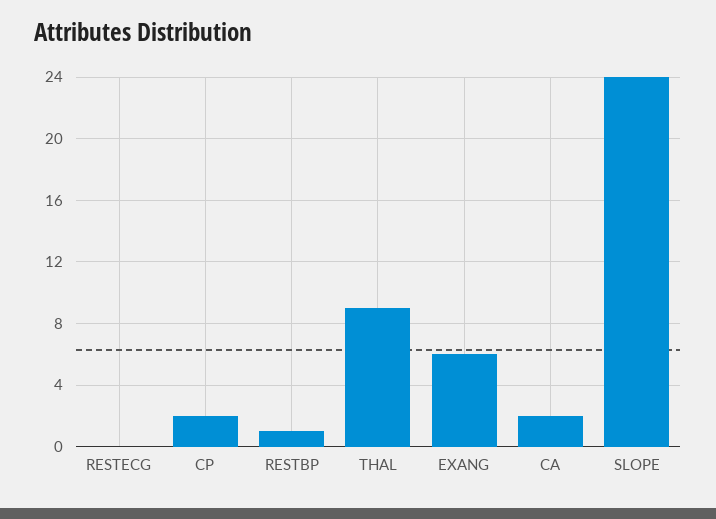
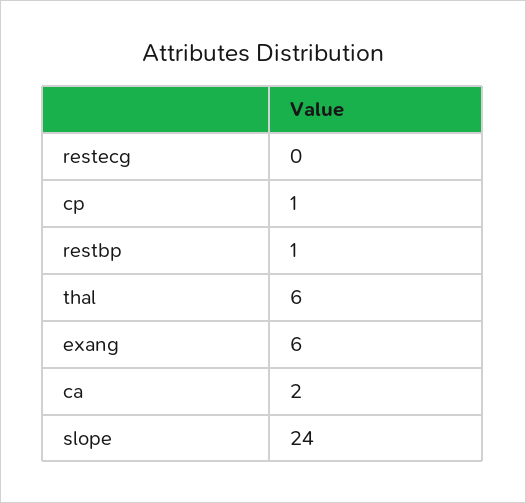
CP: 2 -> 1
THAL: 9 -> 6

